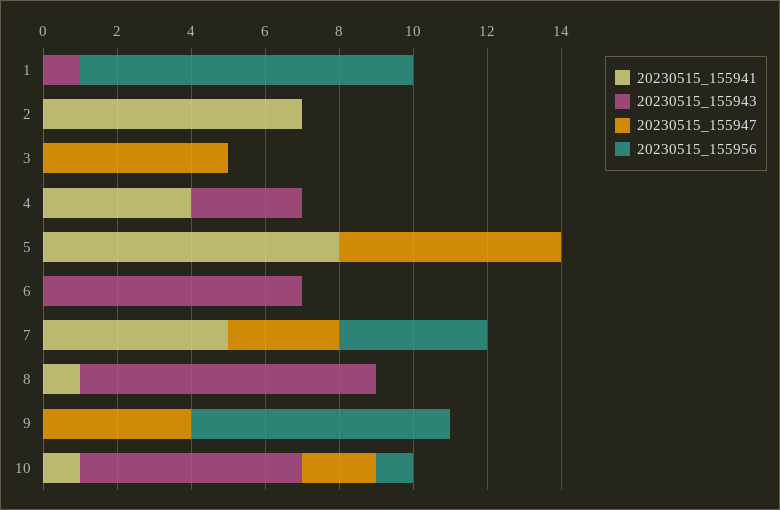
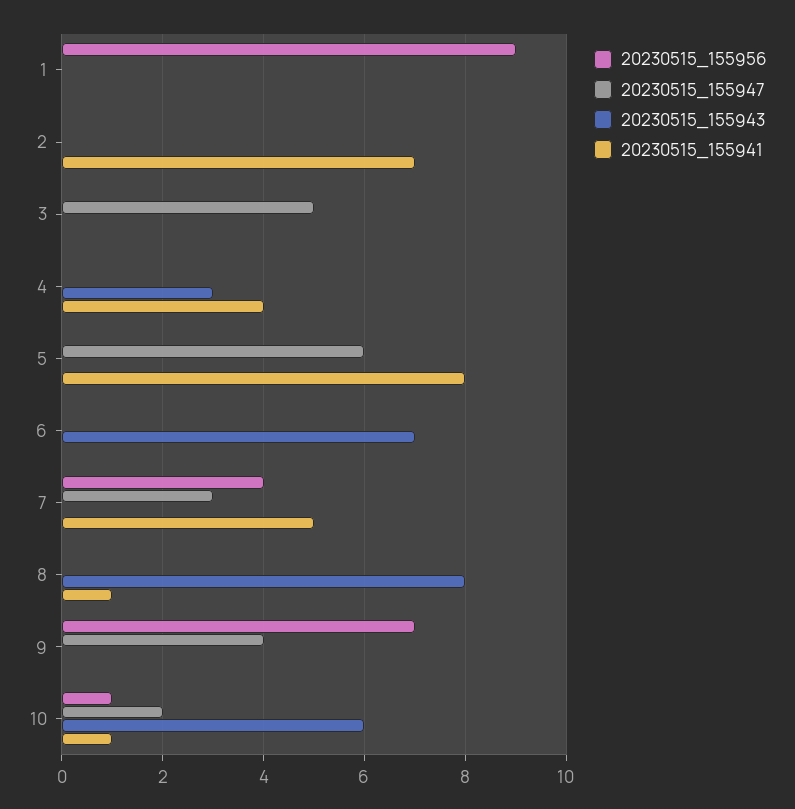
20230515_155943, 1: 1 -> 0

